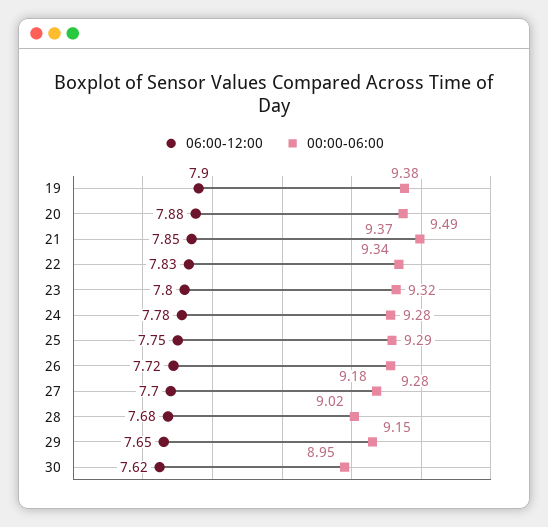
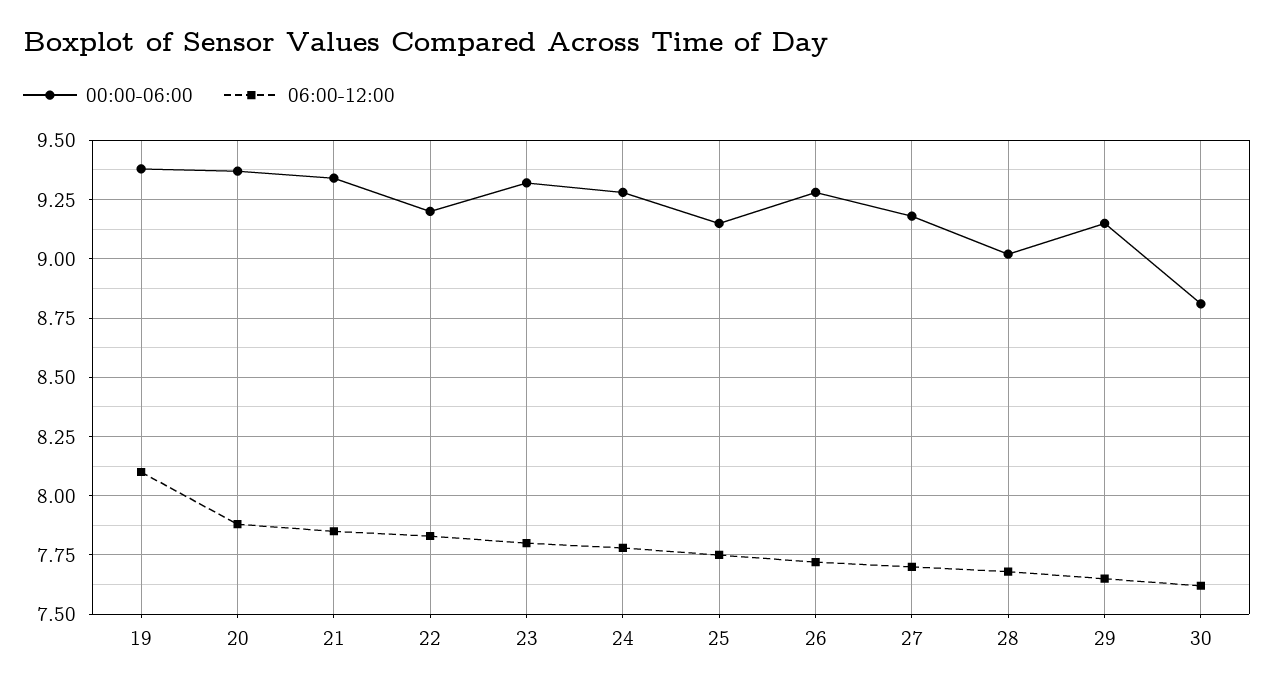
06:00-12:00, 19: 7.9 -> 8.1
00:00-06:00, 21: 9.49 -> 9.35
00:00-06:00, 22: 9.34 -> 9.2
00:00-06:00, 25: 9.29 -> 9.15
00:00-06:00, 30: 8.95 -> 8.8

